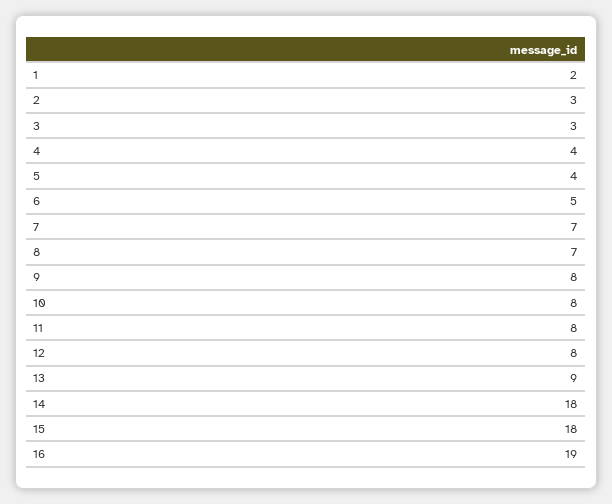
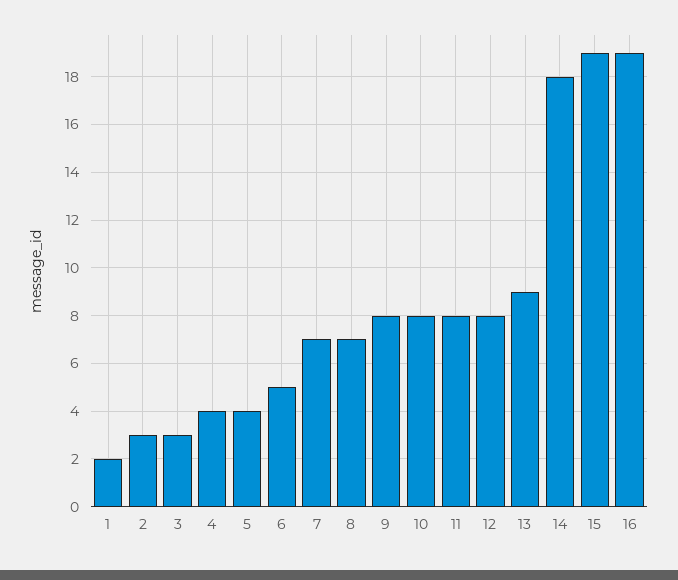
15: 18 -> 19

